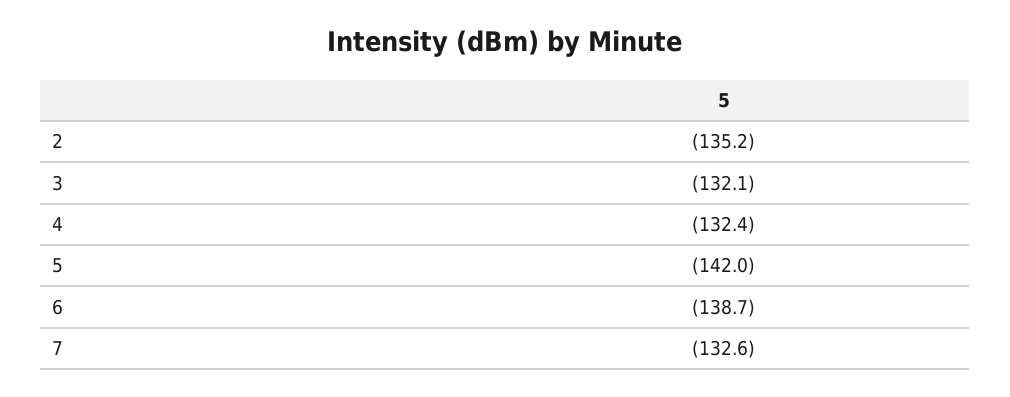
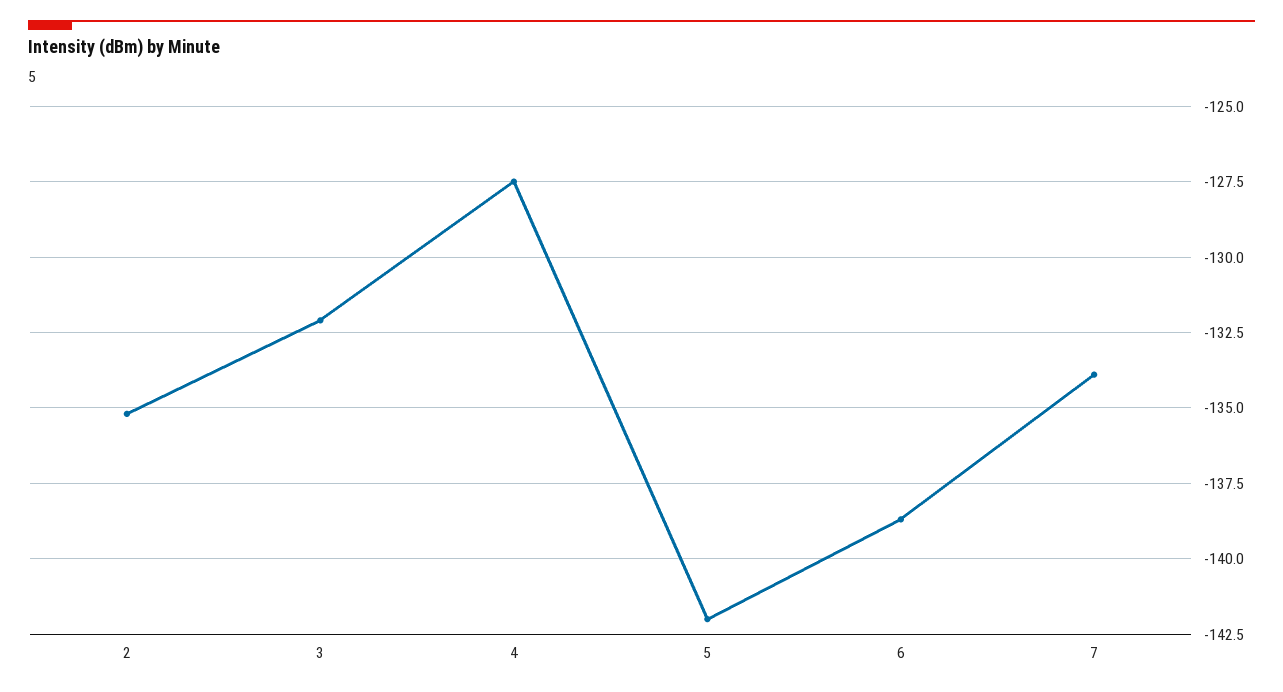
4: -132.4 -> -127.5
7: -132.6 -> -134

